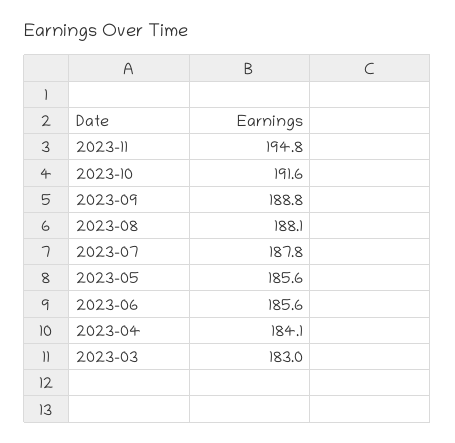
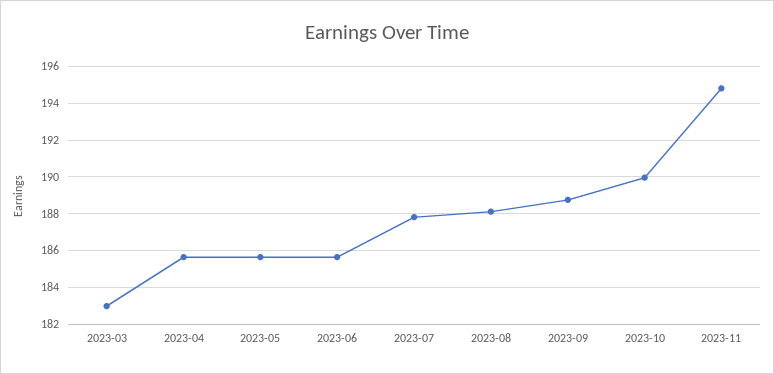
2023-10: 191.6 -> 190
2023-04: 184.1 -> 185.5

